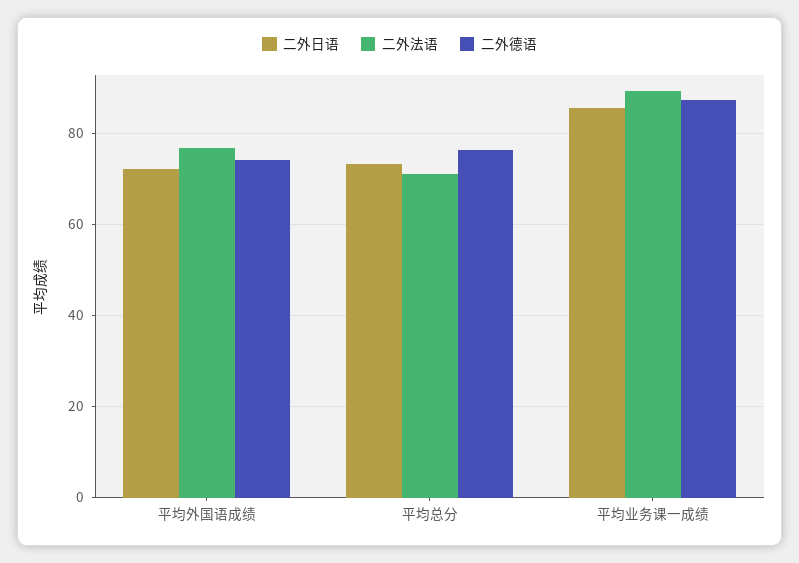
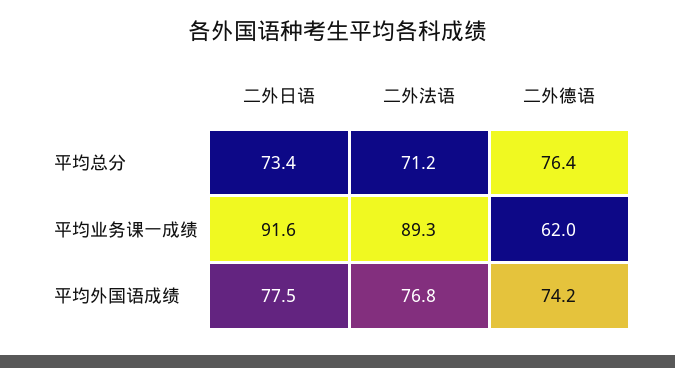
二外日语, 平均外国语成绩: 72 -> 77.5
二外日语, 平均业务课一成绩: 86 -> 91.6
二外德语, 平均业务课一成绩: 88 -> 62

